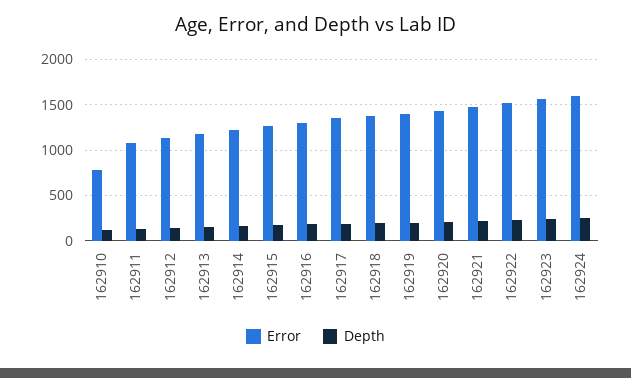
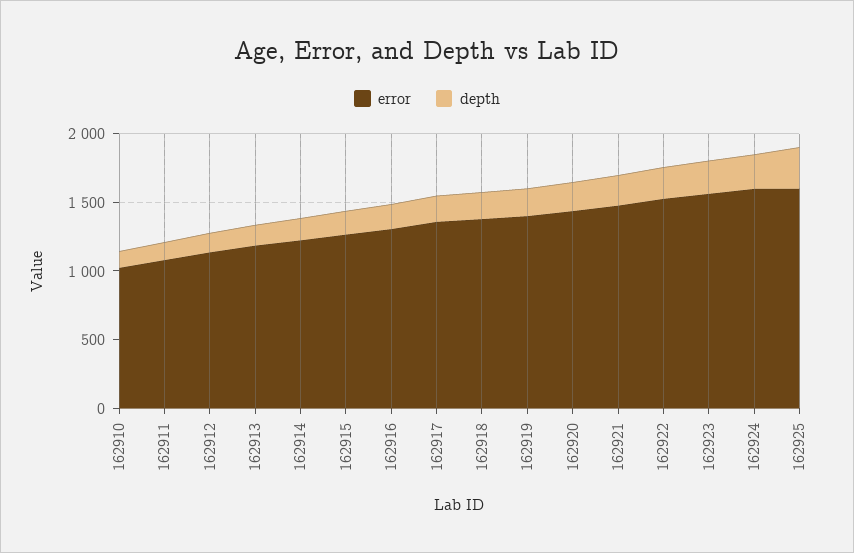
Error, 162910: 800 -> 1000
Error, 162925: none -> 1600
Depth, 162925: none -> 300

